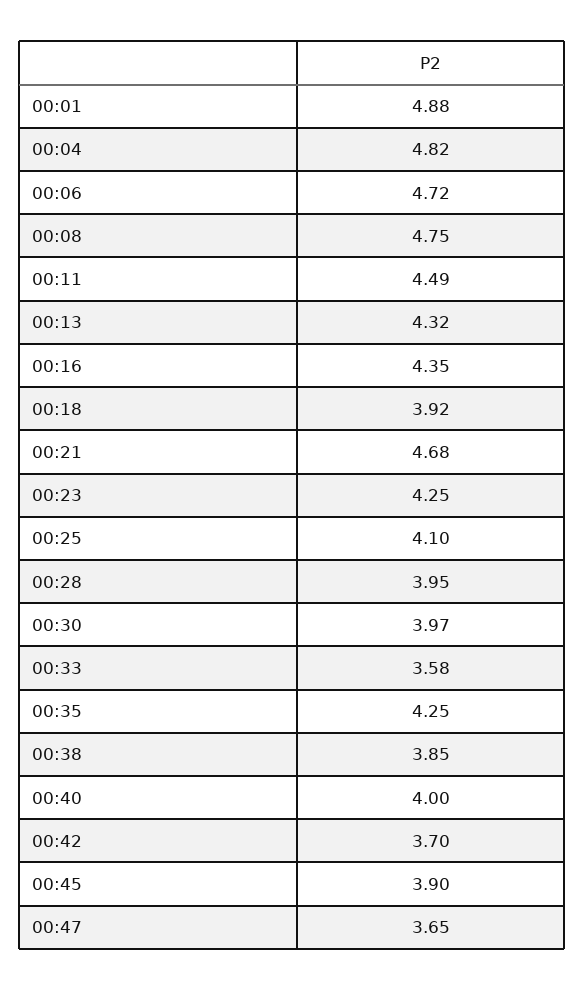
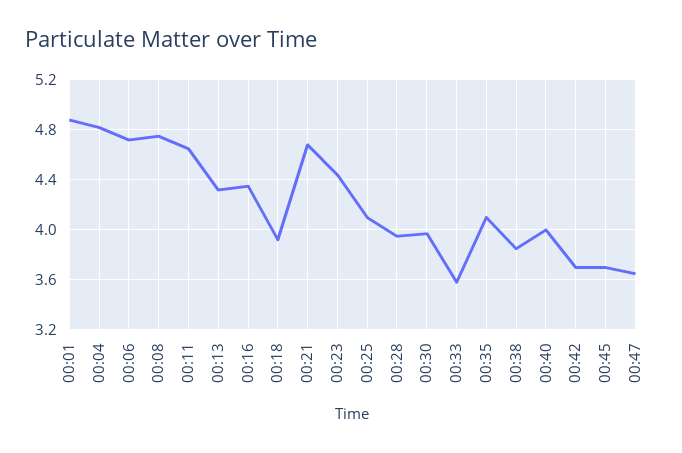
00:11: 4.49 -> 4.65
00:23: 4.25 -> 4.45
00:35: 4.25 -> 4.1
00:45: 3.9 -> 3.7

